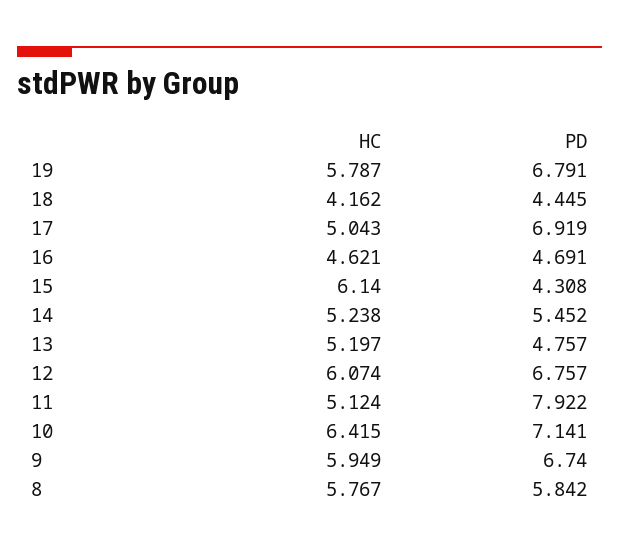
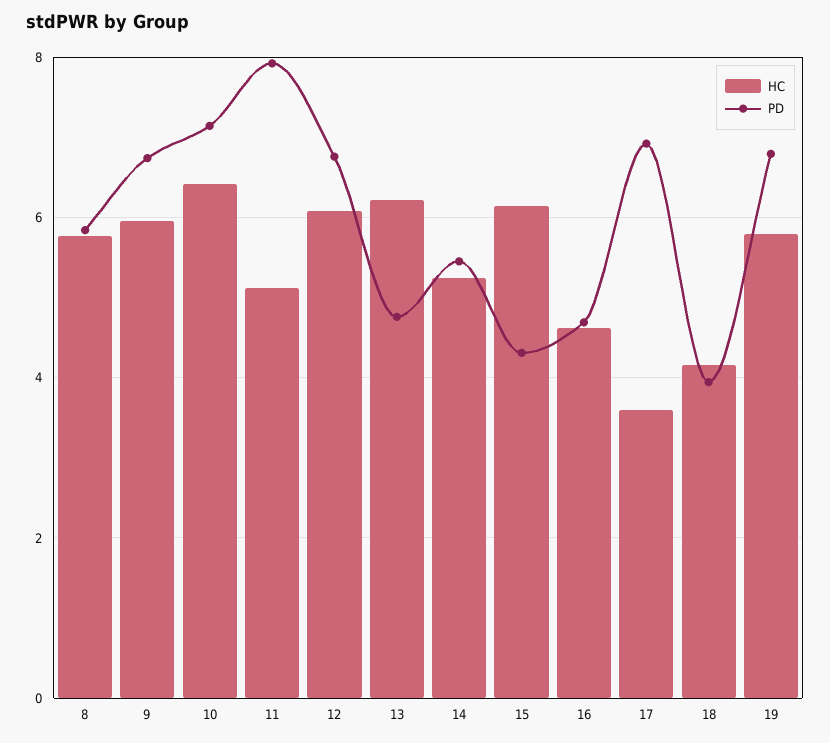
PD, 18: 4.445 -> 4
HC, 17: 5.043 -> 3.6
HC, 13: 5.197 -> 6.2

